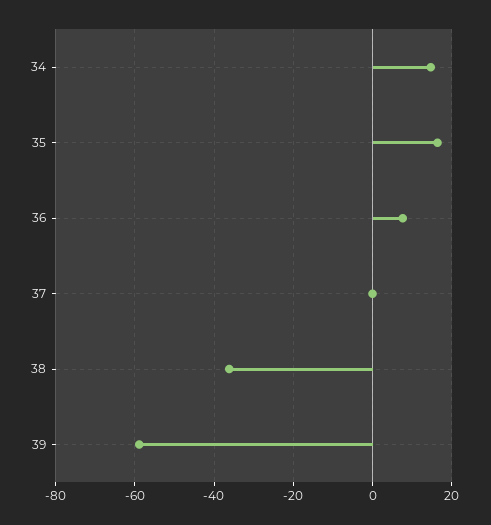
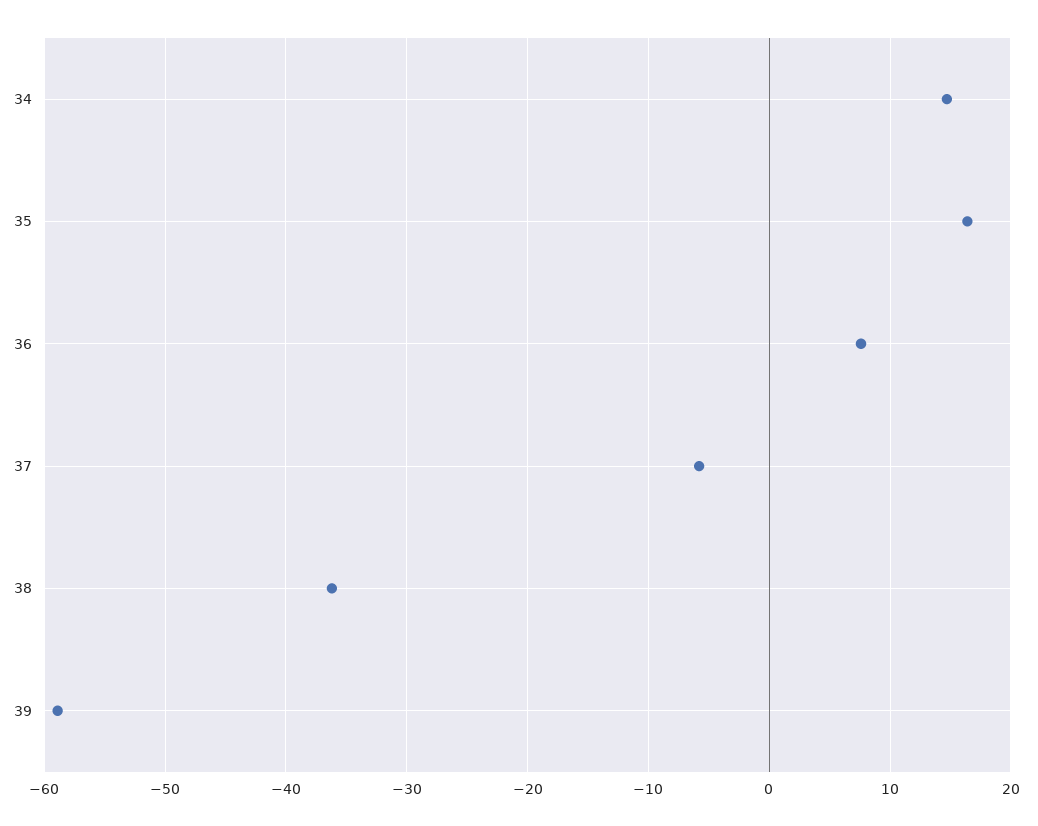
37: 0 -> -6

